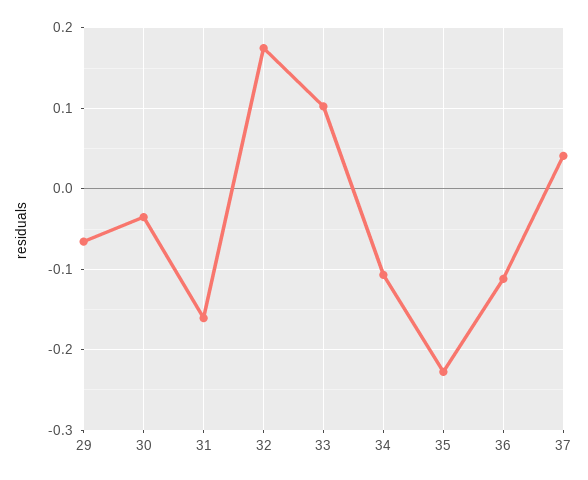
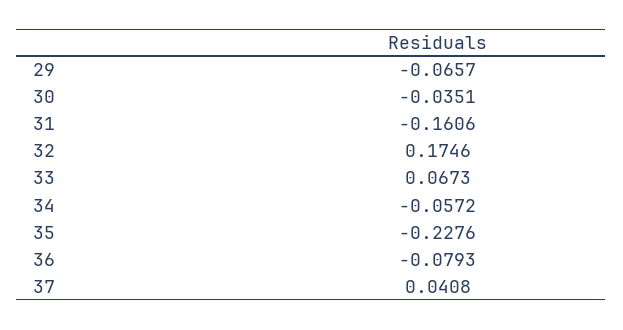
33: 0.1 -> 0.0673
34: -0.11 -> -0.0572
36: -0.11 -> -0.0793

